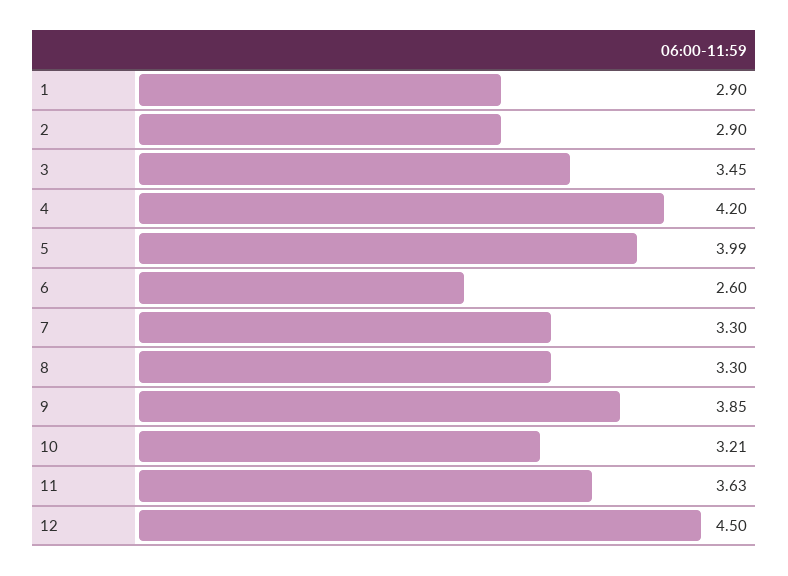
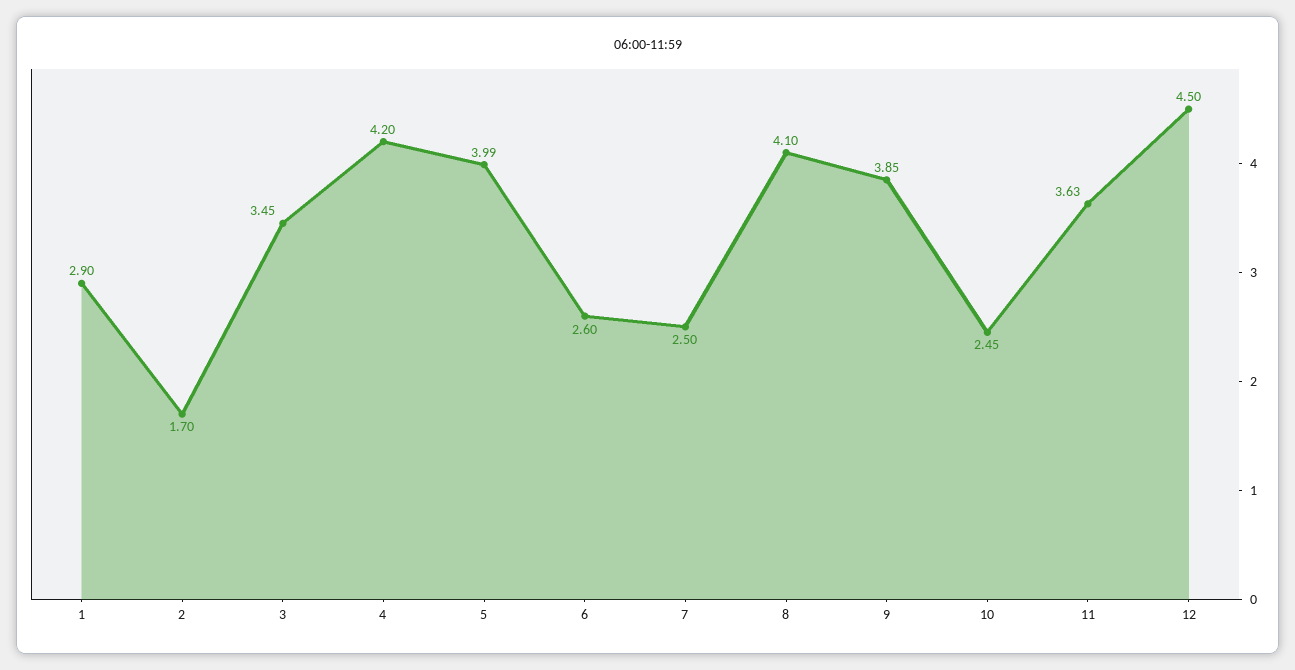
2: 2.9 -> 1.7
7: 3.3 -> 2.5
8: 3.3 -> 4.1
10: 3.21 -> 2.45

